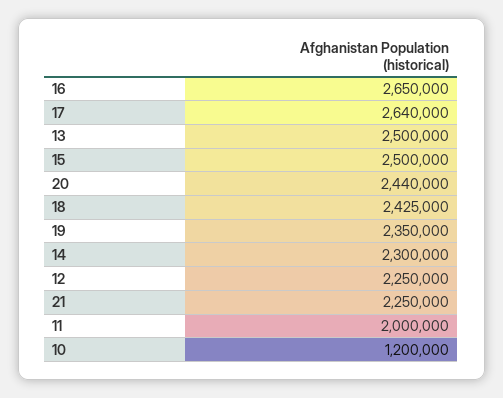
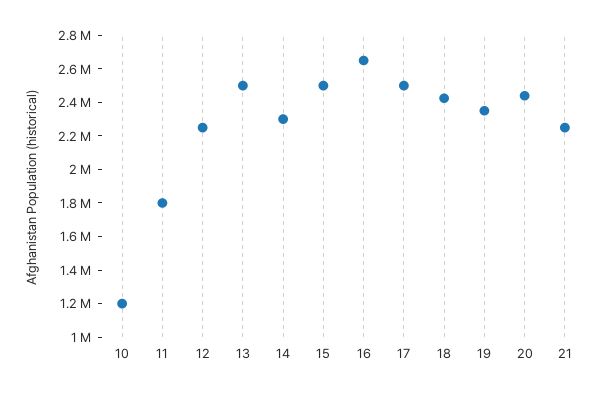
17: 2640000 -> 2500000
11: 2000000 -> 1800000

